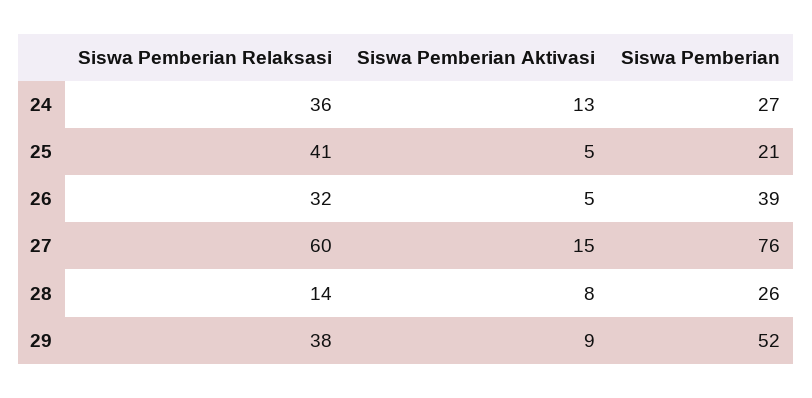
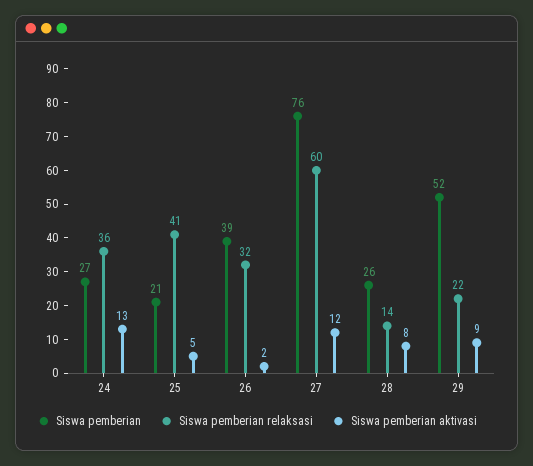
Siswa Pemberian Aktivasi, 26: 5 -> 2
Siswa Pemberian Aktivasi, 27: 15 -> 12
Siswa Pemberian Relaksasi, 29: 38 -> 22

